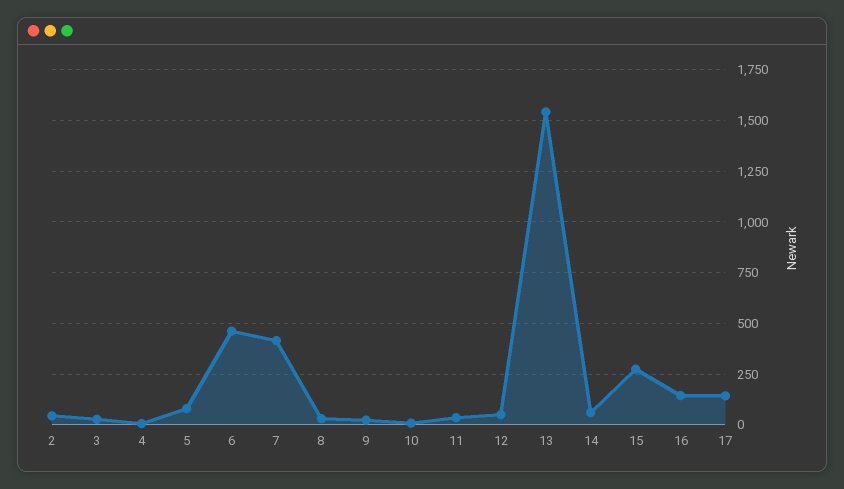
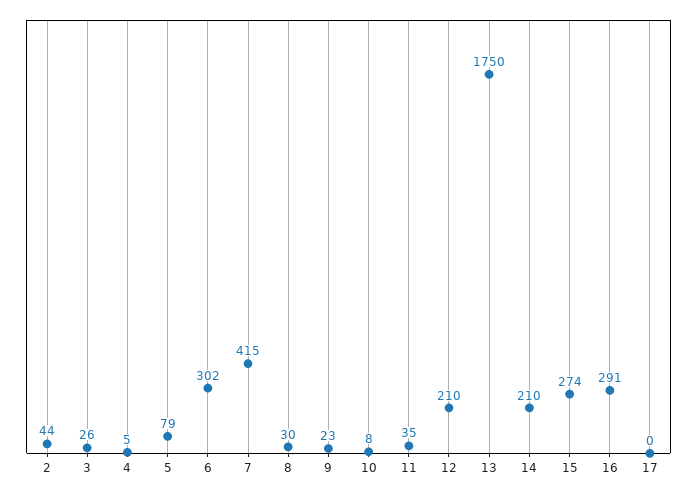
6: 450 -> 302
12: 50 -> 210
13: 1550 -> 1750
14: 50 -> 210
16: 150 -> 291
17: 150 -> 0

